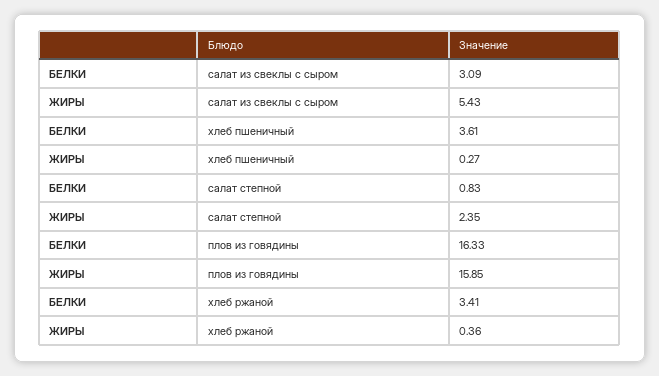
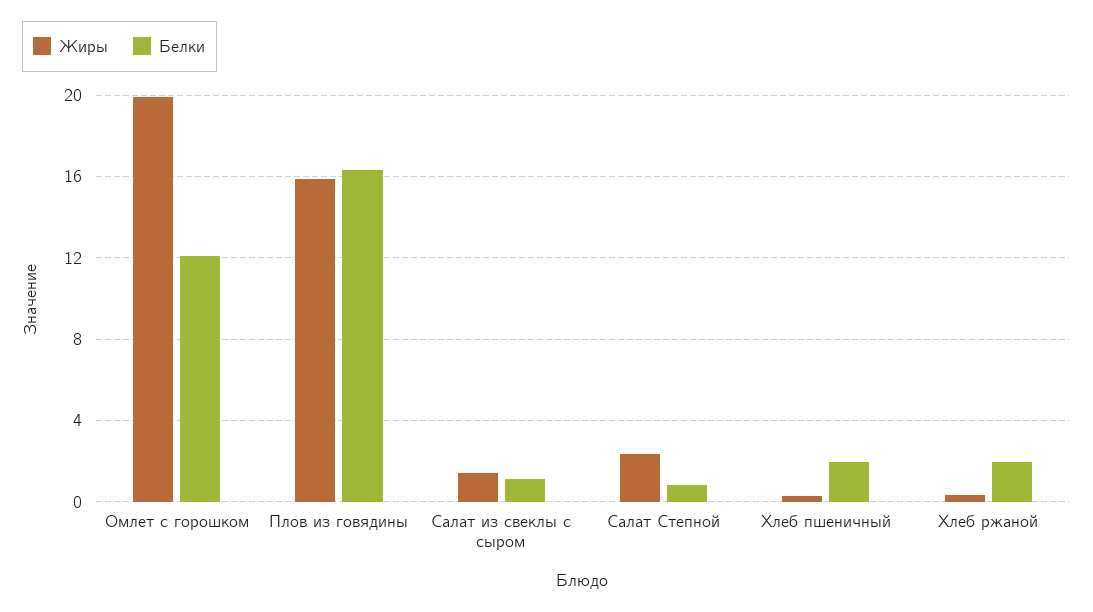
БЕЛКИ, салат из свеклы с сыром: 3.09 -> 1
ЖИРЫ, салат из свеклы с сыром: 5.43 -> 1.5
БЕЛКИ, хлеб пшеничный: 3.61 -> 2
БЕЛКИ, хлеб ржаной: 3.41 -> 2
ЖИРЫ, Омлет с горошком: none -> 20
БЕЛКИ, Омлет с горошком: none -> 12

